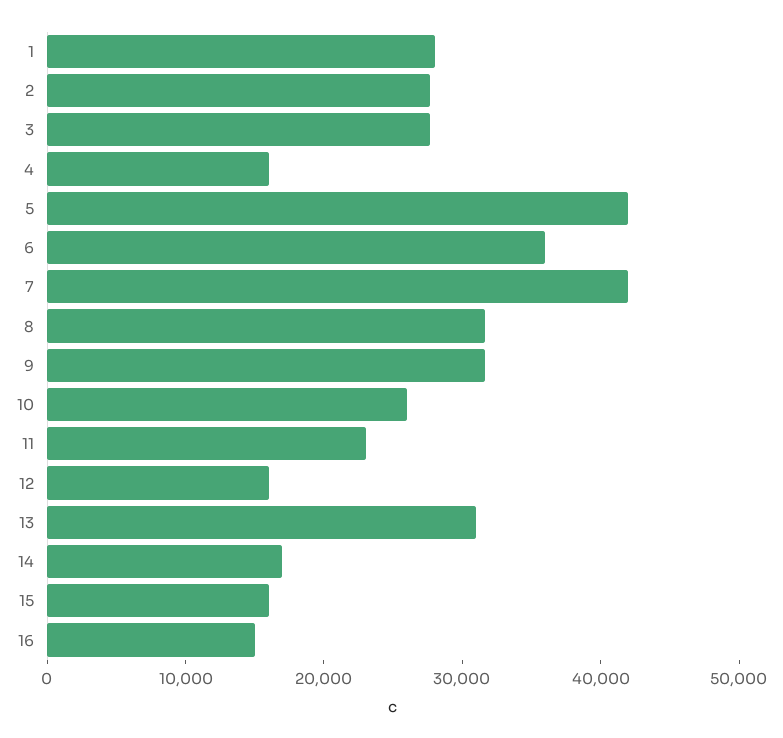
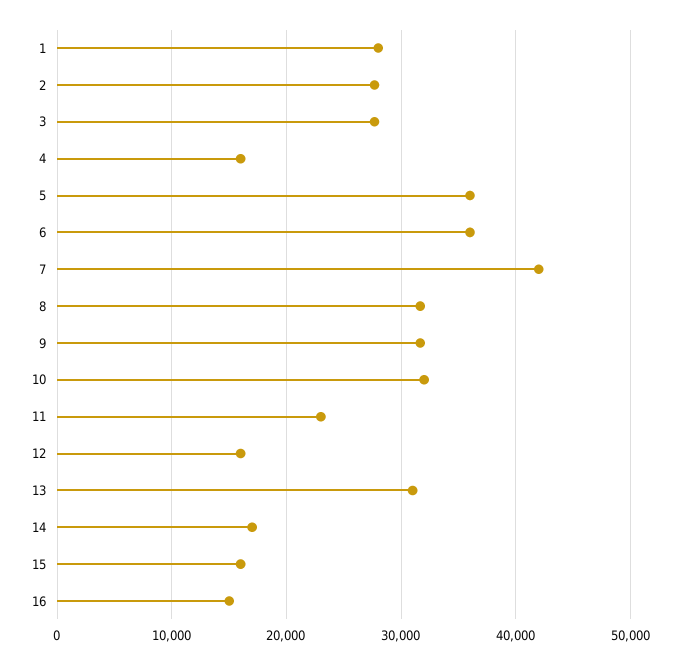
5: 42000 -> 36000
10: 26000 -> 32000

